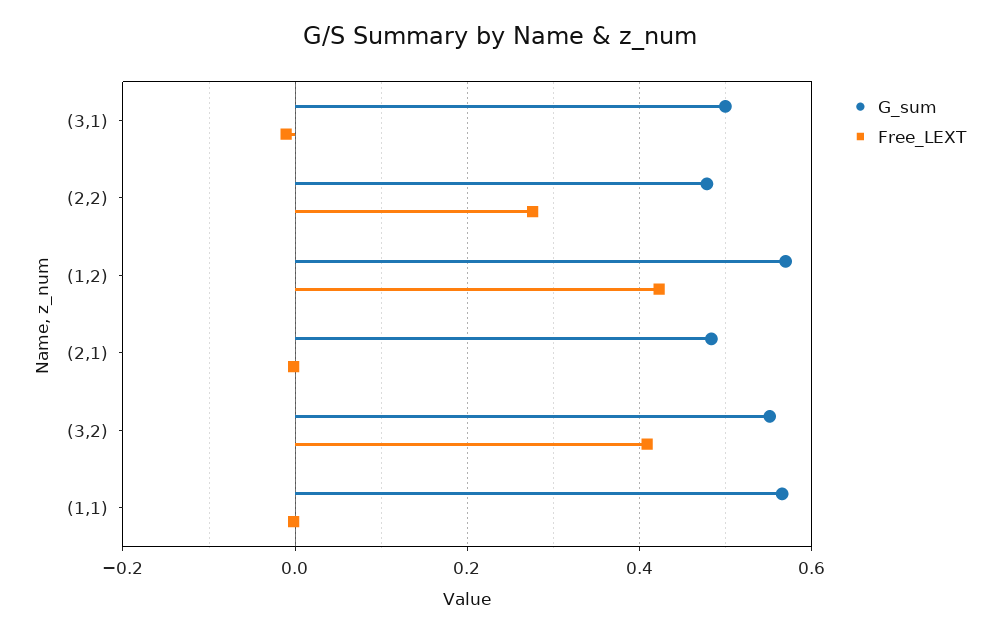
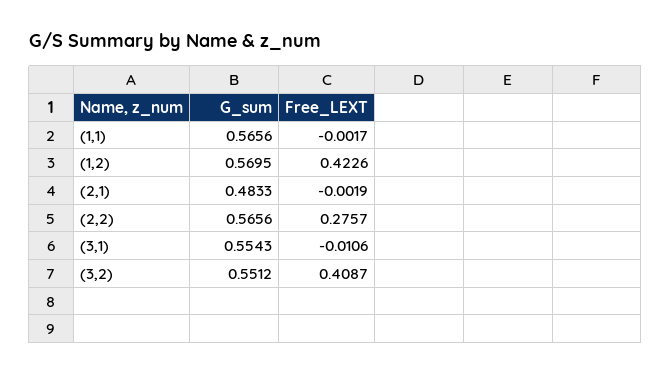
G_sum, (3,1): 0.5 -> 0.5543
G_sum, (2,2): 0.48 -> 0.5656

